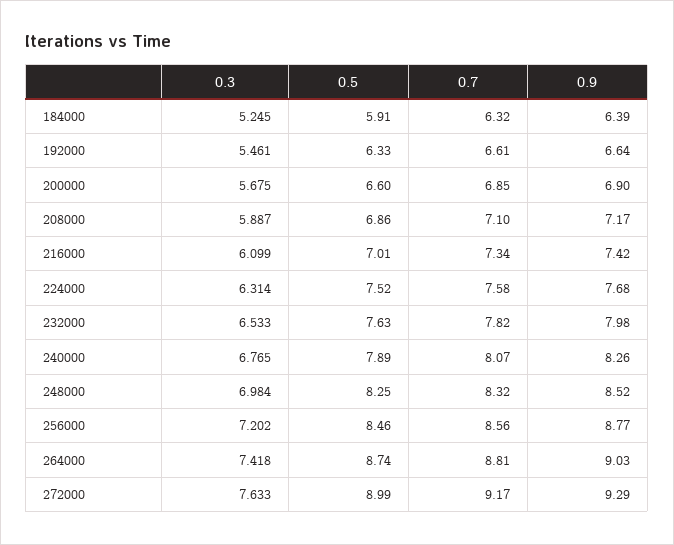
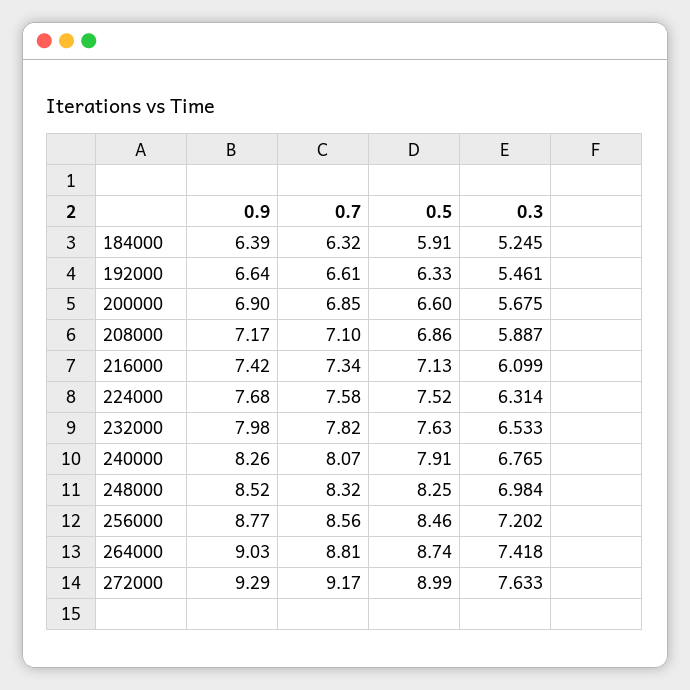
0.5, 216000: 7.01 -> 7.13
0.5, 240000: 7.89 -> 7.91

